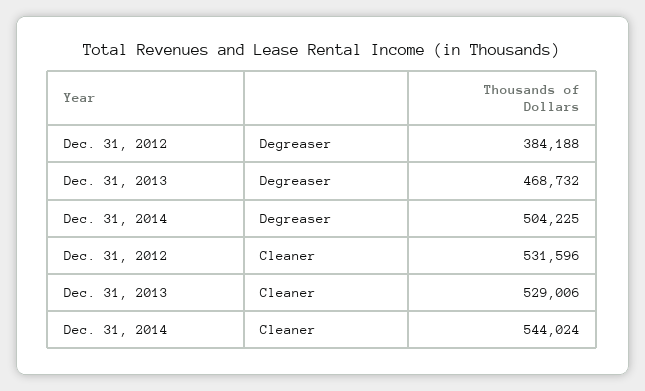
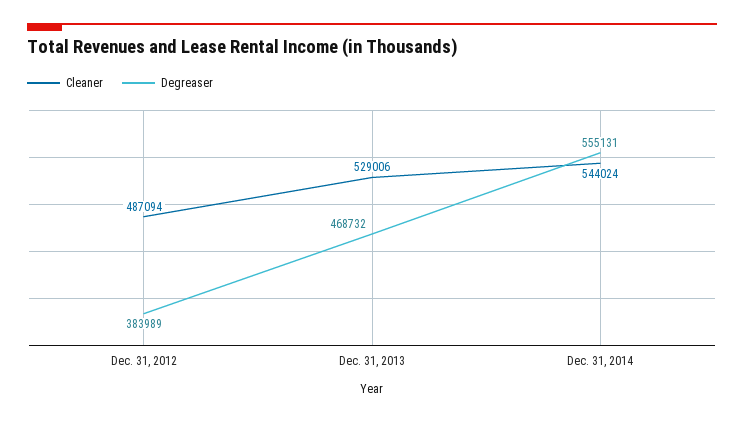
Degreaser, Dec. 31, 2012: 384188 -> 383989
Degreaser, Dec. 31, 2014: 504225 -> 555131
Cleaner, Dec. 31, 2012: 531596 -> 487094

